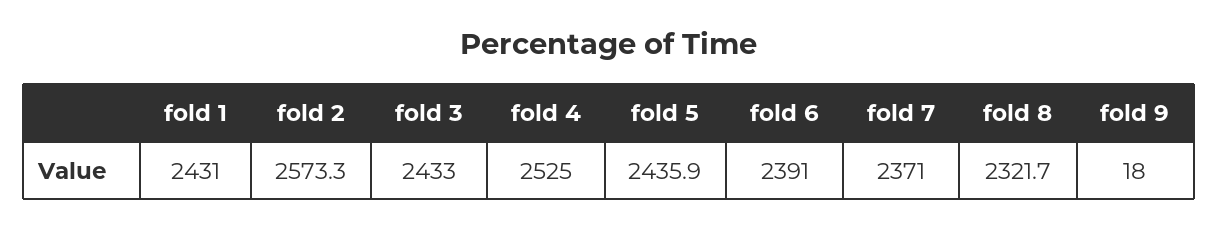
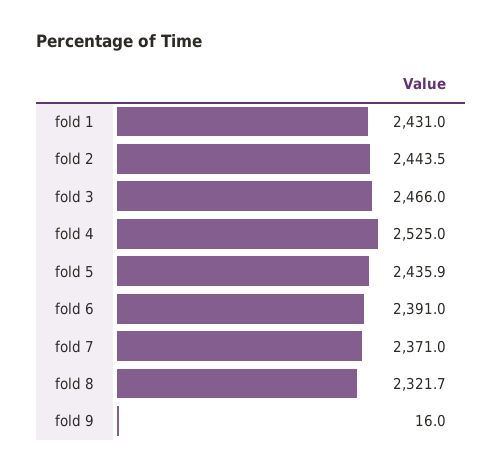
fold 2: 2573.3 -> 2443.5
fold 3: 2433 -> 2466
fold 9: 18 -> 16

